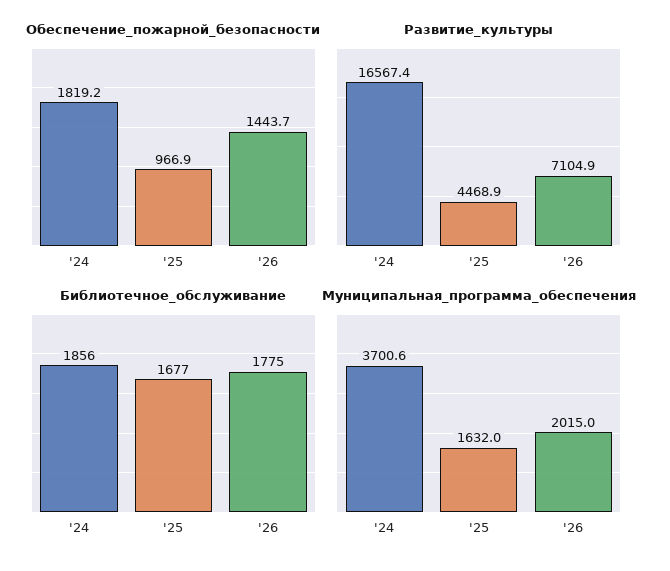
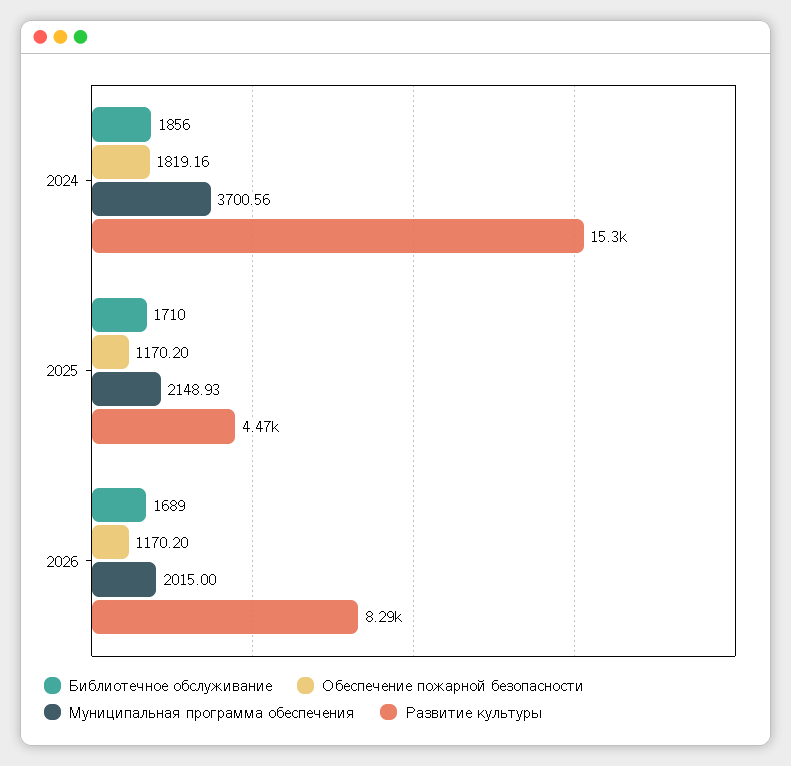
Обеспечение_пожарной_безопасности, '25: 966.9 -> 1170.2
Обеспечение_пожарной_безопасности, '26: 1443.7 -> 1170.2
Развитие_культуры, '24: 16567.4 -> 15300
Развитие_культуры, '26: 7104.9 -> 8290
Библиотечное_обслуживание, '25: 1677 -> 1710
Библиотечное_обслуживание, '26: 1775 -> 1689
Муниципальная_программа_обеспечения, '25: 1632 -> 2148.93

